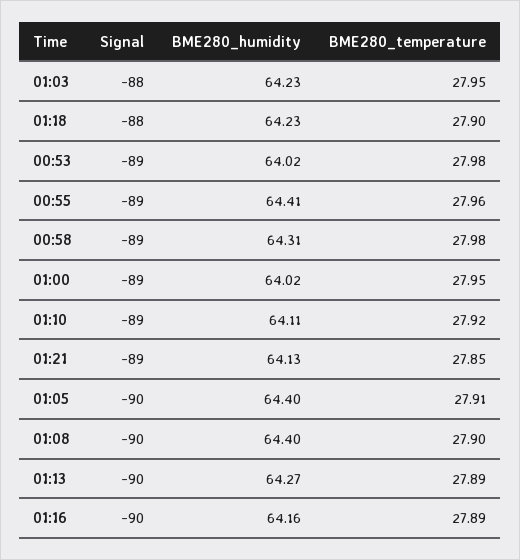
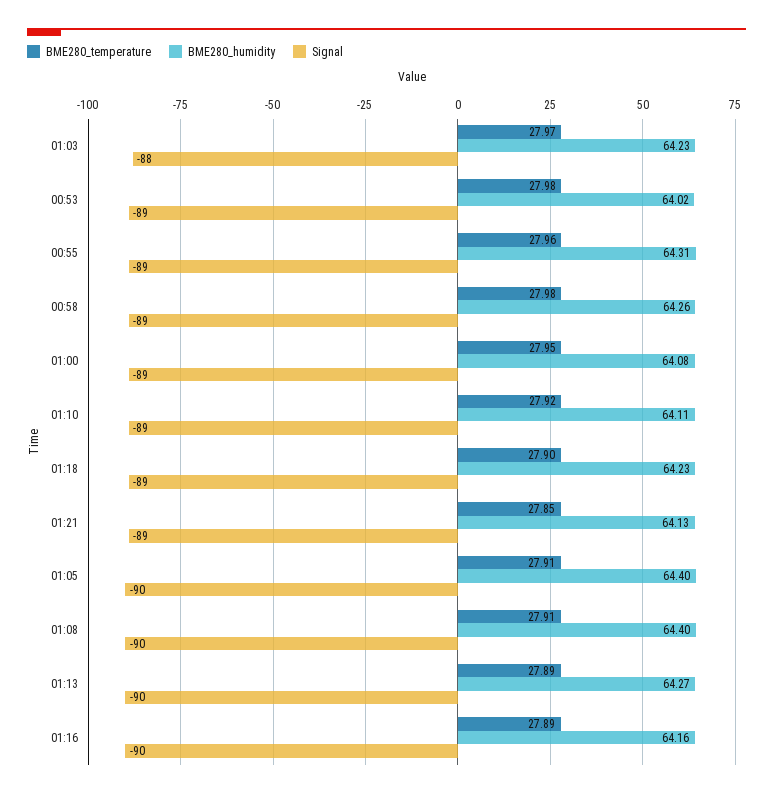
BME280_temperature, 01:03: 27.95 -> 27.97
Signal, 01:18: -88 -> -89
BME280_humidity, 00:55: 64.41 -> 64.31
BME280_humidity, 00:58: 64.31 -> 64.26
BME280_humidity, 01:00: 64.02 -> 64.08
BME280_temperature, 01:08: 27.9 -> 27.91

